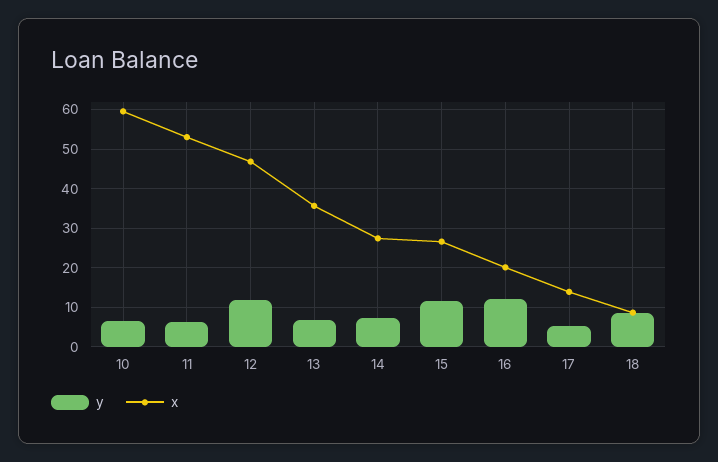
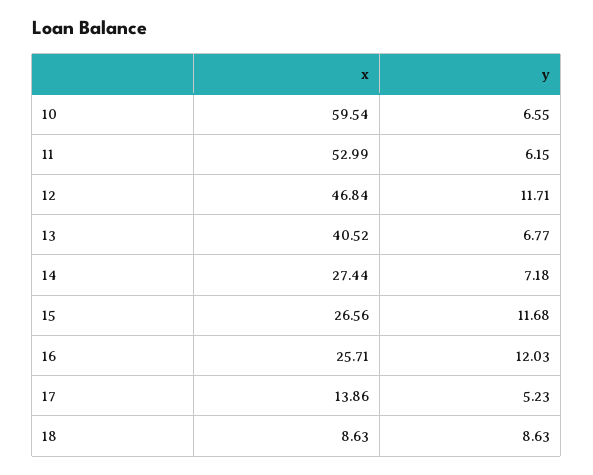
x, 13: 36 -> 40.52
x, 16: 20 -> 25.71

